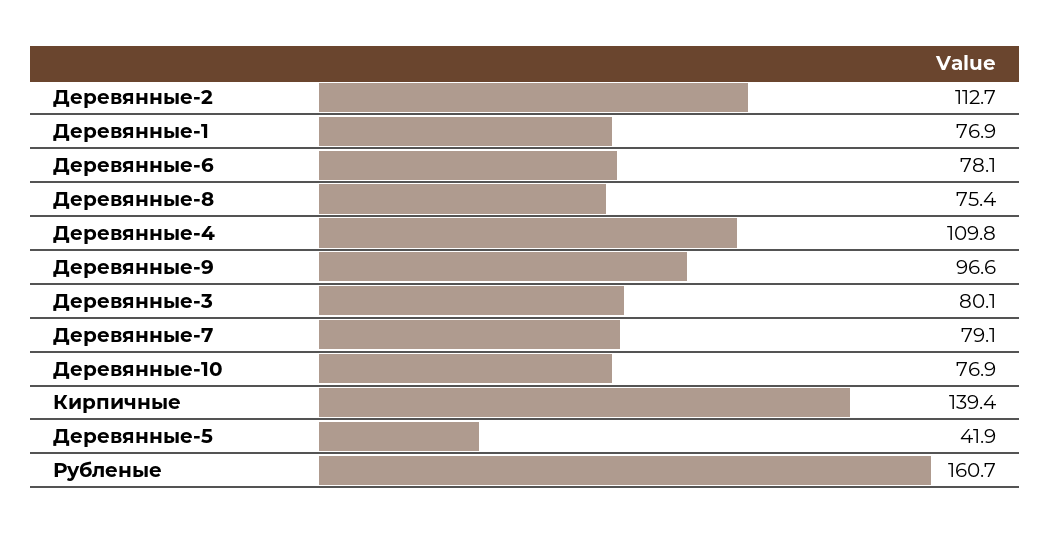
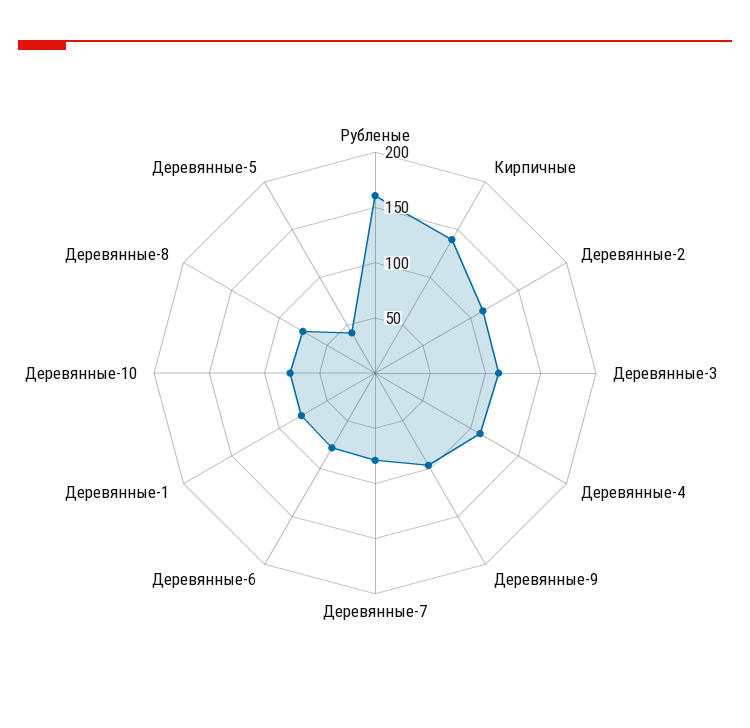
Деревянные-3: 80.1 -> 110

